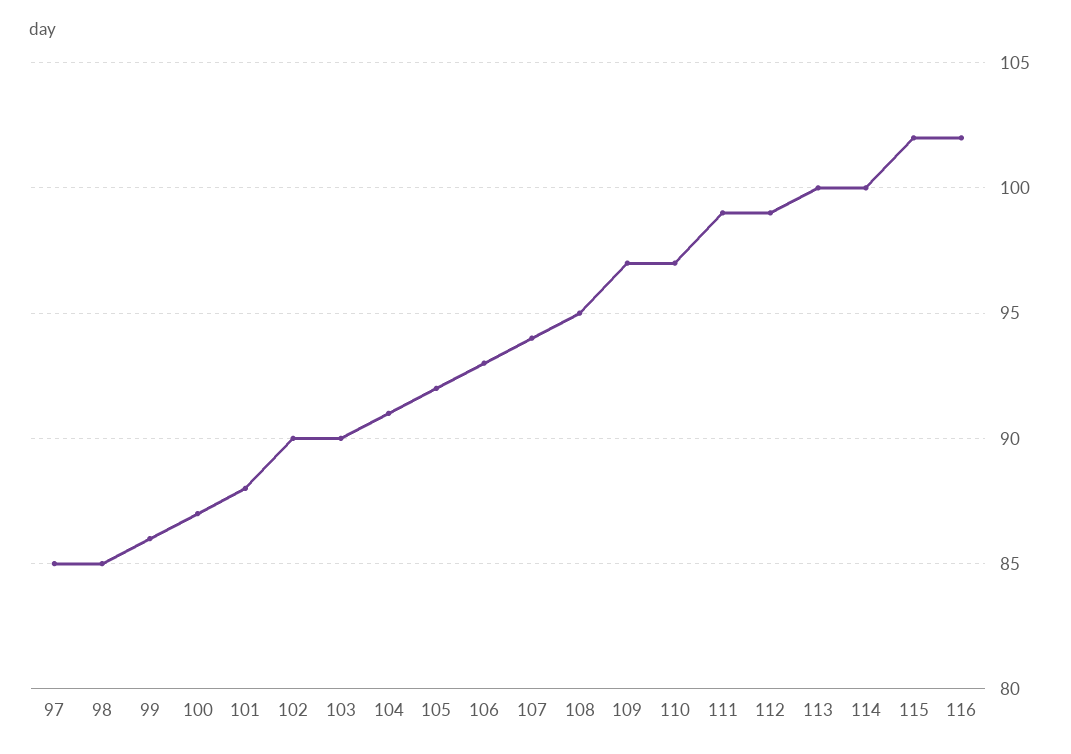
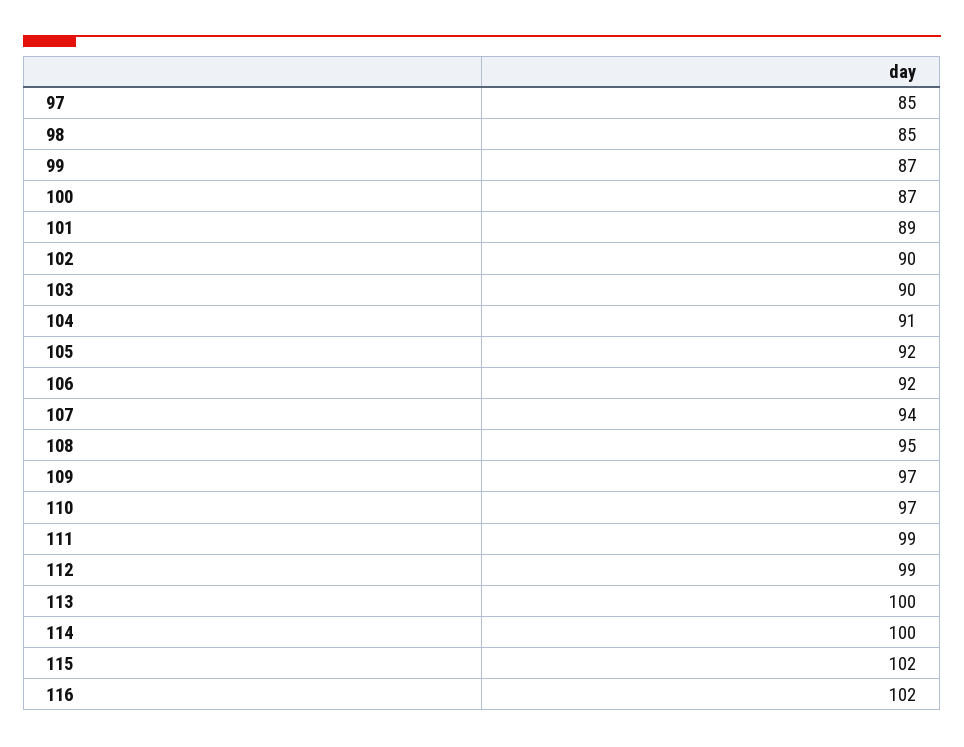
99: 86 -> 87
101: 88 -> 89
106: 93 -> 92

